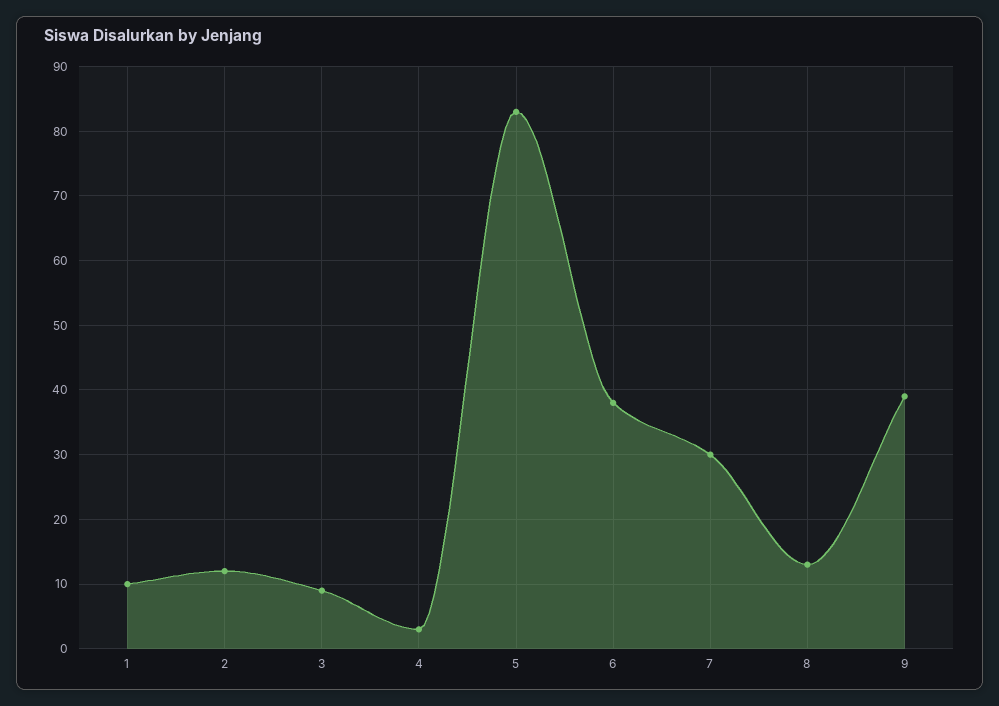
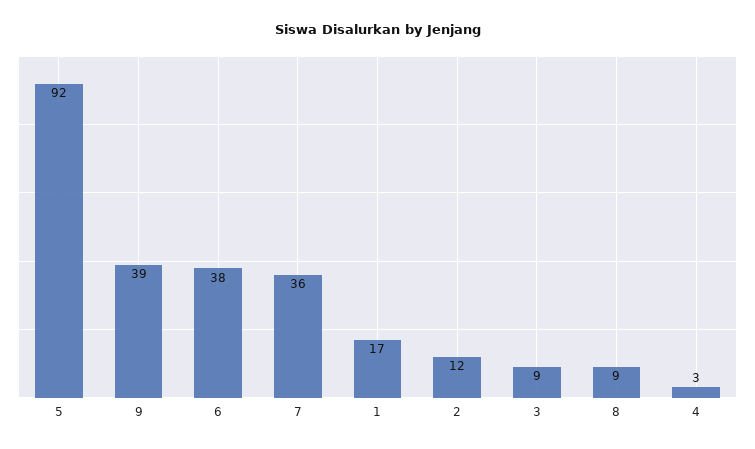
1: 10 -> 17
5: 83 -> 92
7: 30 -> 36
8: 13 -> 9

